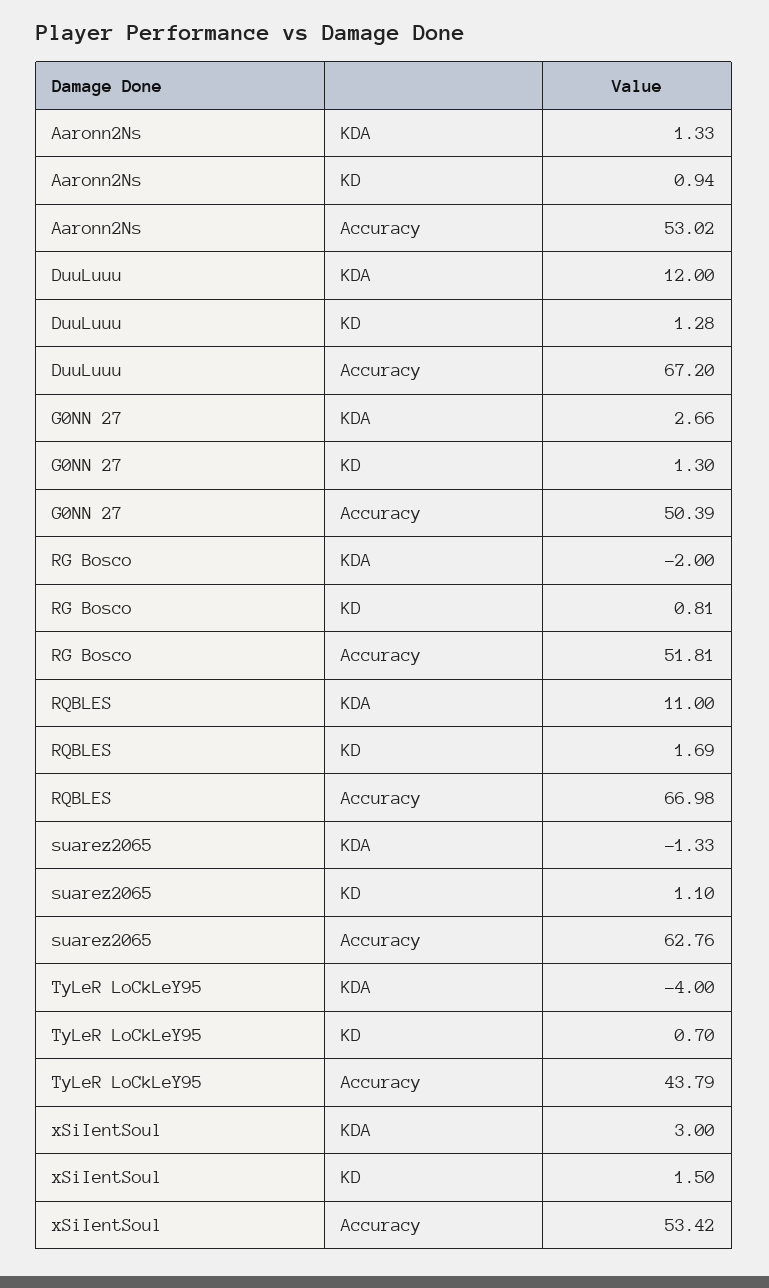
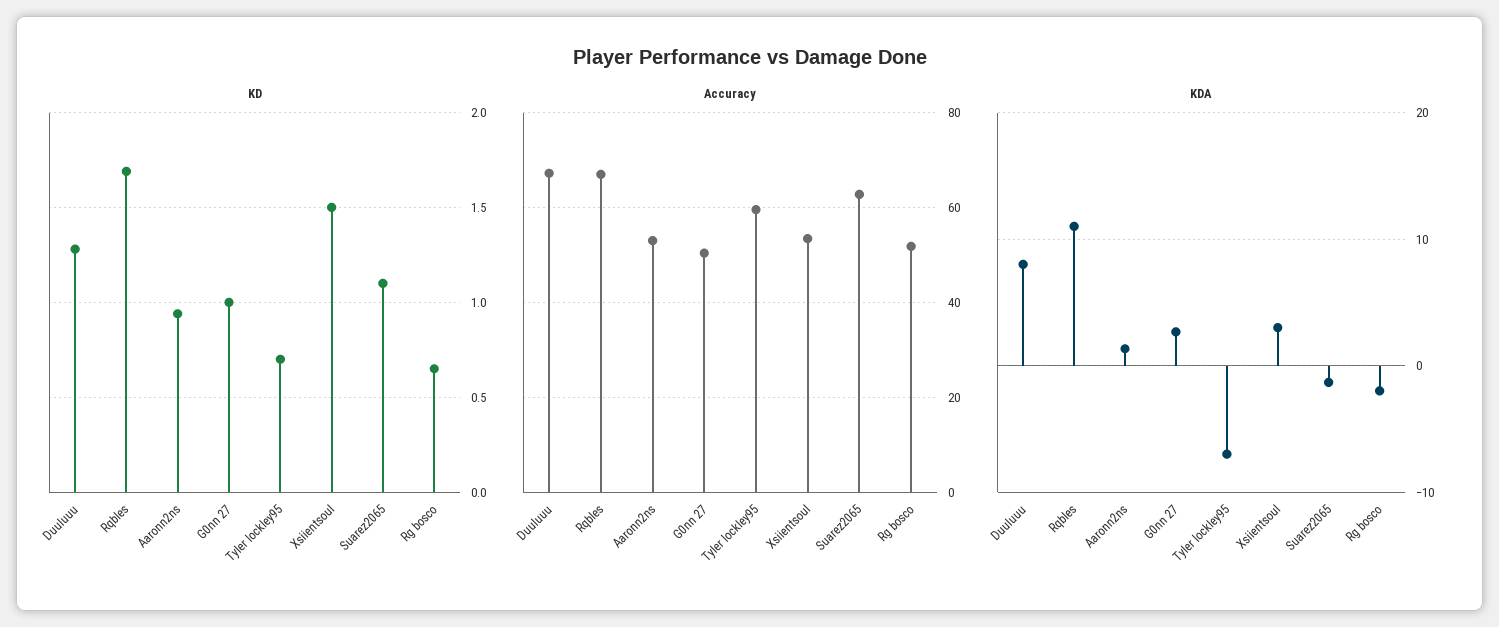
KDA, DuuLuuu: 12 -> 8
KD, G0NN 27: 1.3 -> 1
KD, RG Bosco: 0.81 -> 0.65
KDA, TyLeR LoCkLeY95: -4 -> -7
Accuracy, TyLeR LoCkLeY95: 43.79 -> 60

